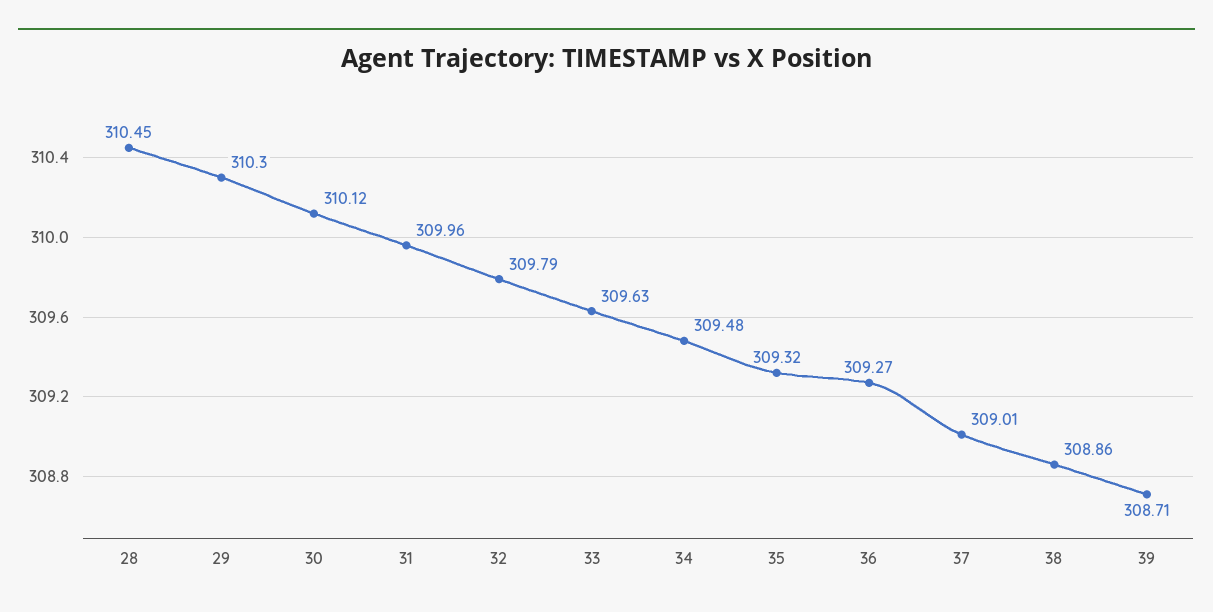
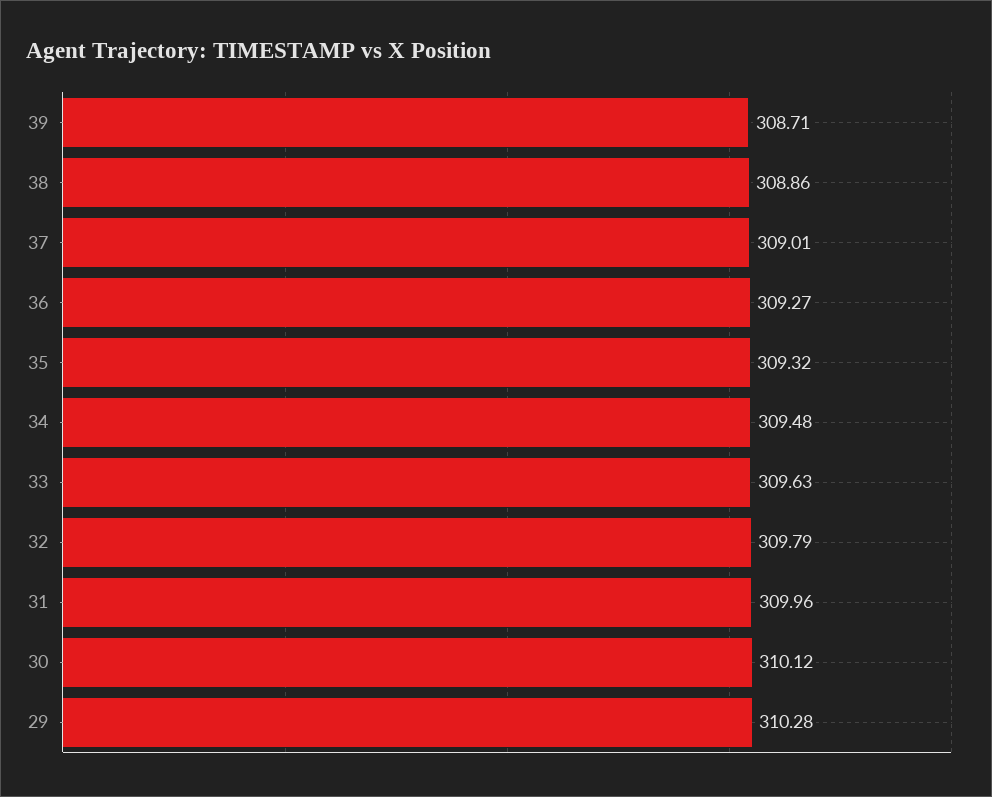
28: 310.45 -> none
29: 310.3 -> 310.28

